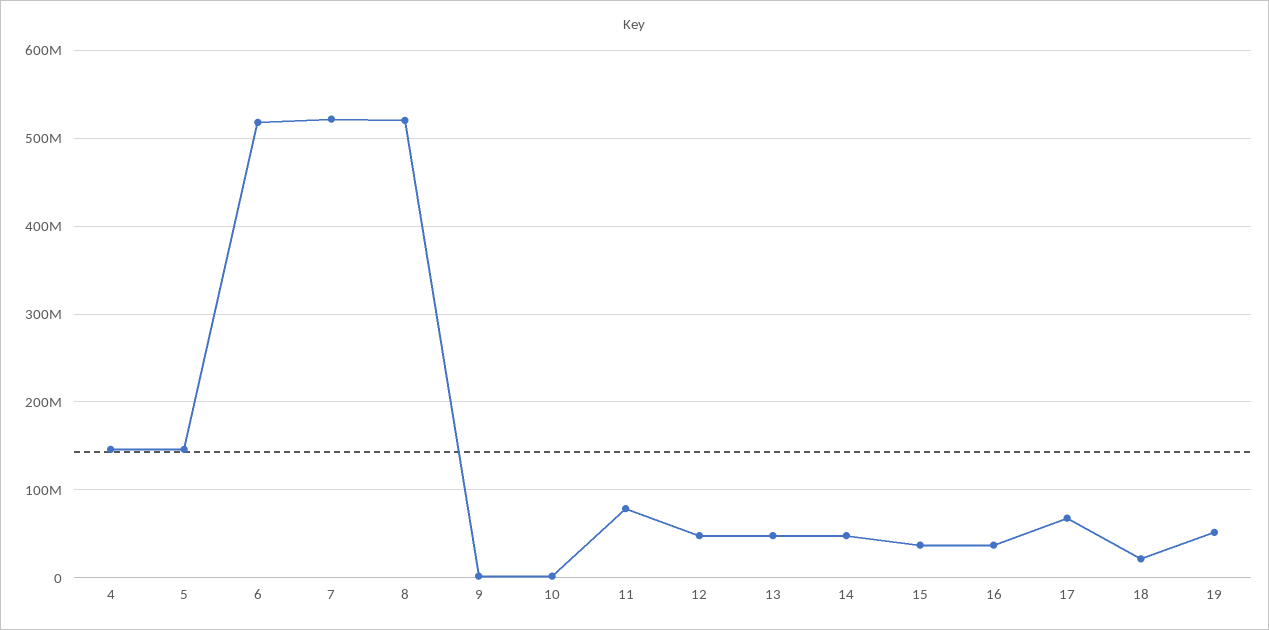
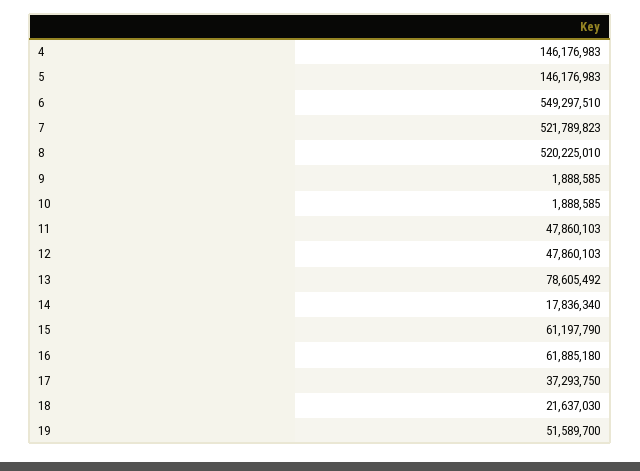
6: 520000000 -> 549297510
11: 80000000 -> 47860103
13: 50000000 -> 78605492
14: 50000000 -> 17836340
15: 40000000 -> 61197790
16: 40000000 -> 61885180
17: 70000000 -> 37293750

